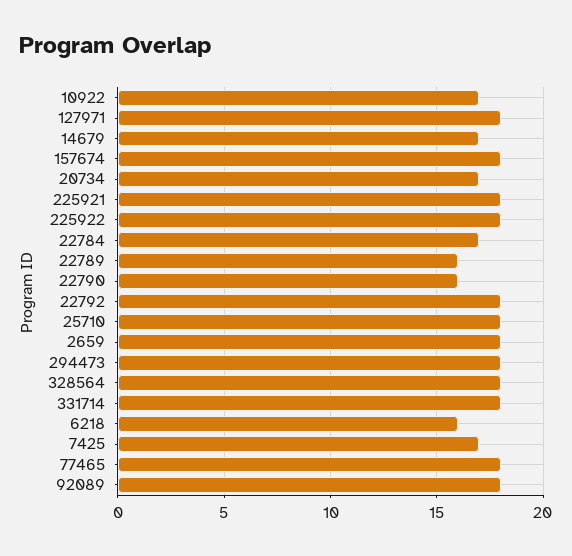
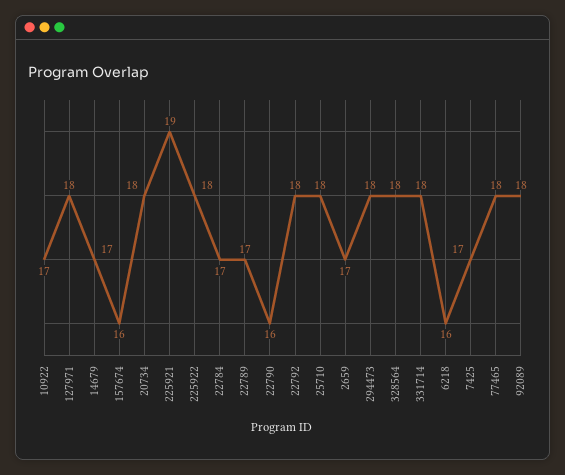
157674: 18 -> 16
20734: 17 -> 18
225921: 18 -> 19
22789: 16 -> 17
2659: 18 -> 17

